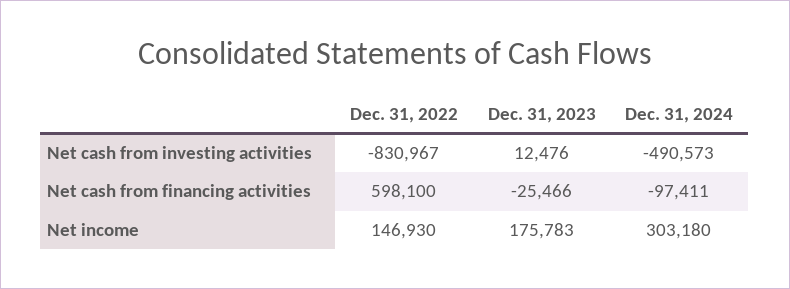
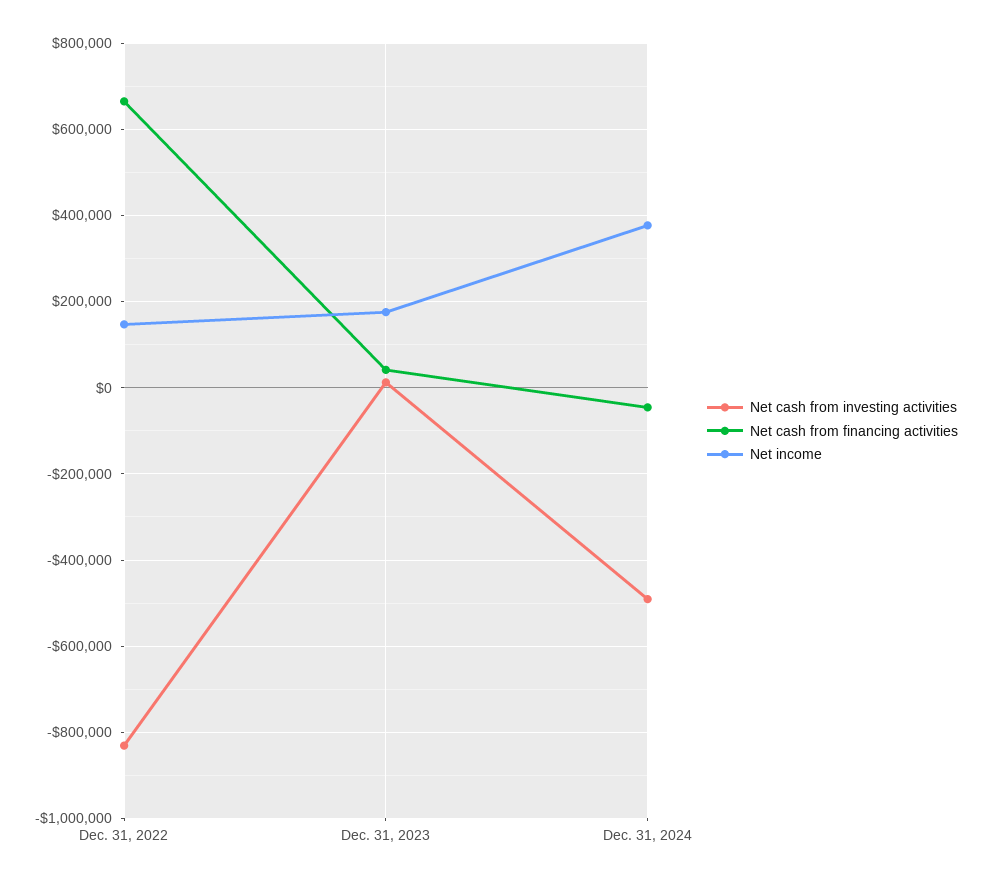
Net cash from financing activities, Dec. 31, 2022: 598100 -> 660000
Net cash from financing activities, Dec. 31, 2023: -25466 -> 40000
Net cash from financing activities, Dec. 31, 2024: -97411 -> -40000
Net income, Dec. 31, 2024: 303180 -> 380000

